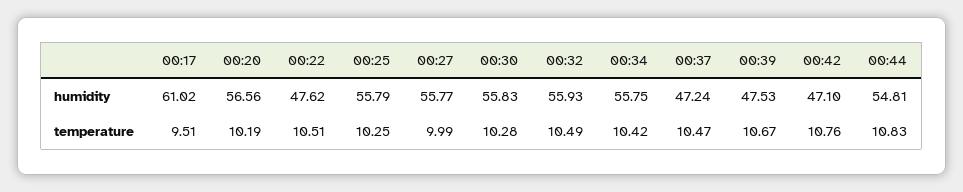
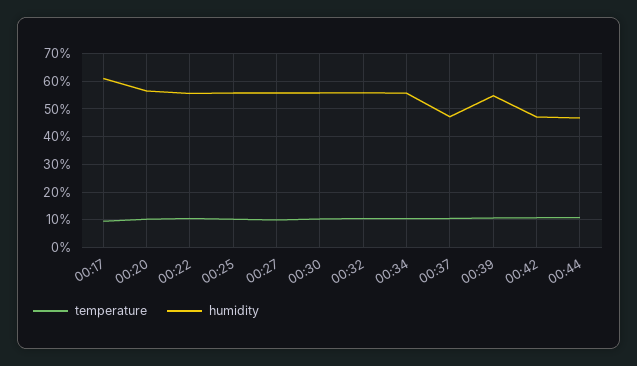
humidity, 00:22: 47.62 -> 55
humidity, 00:39: 47.53 -> 55
humidity, 00:44: 54.81 -> 47.5

